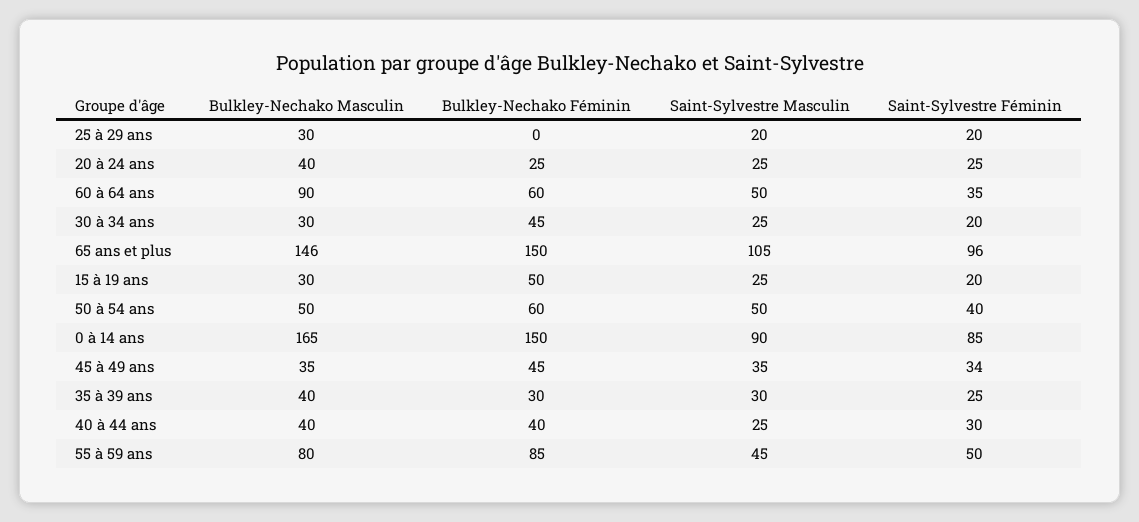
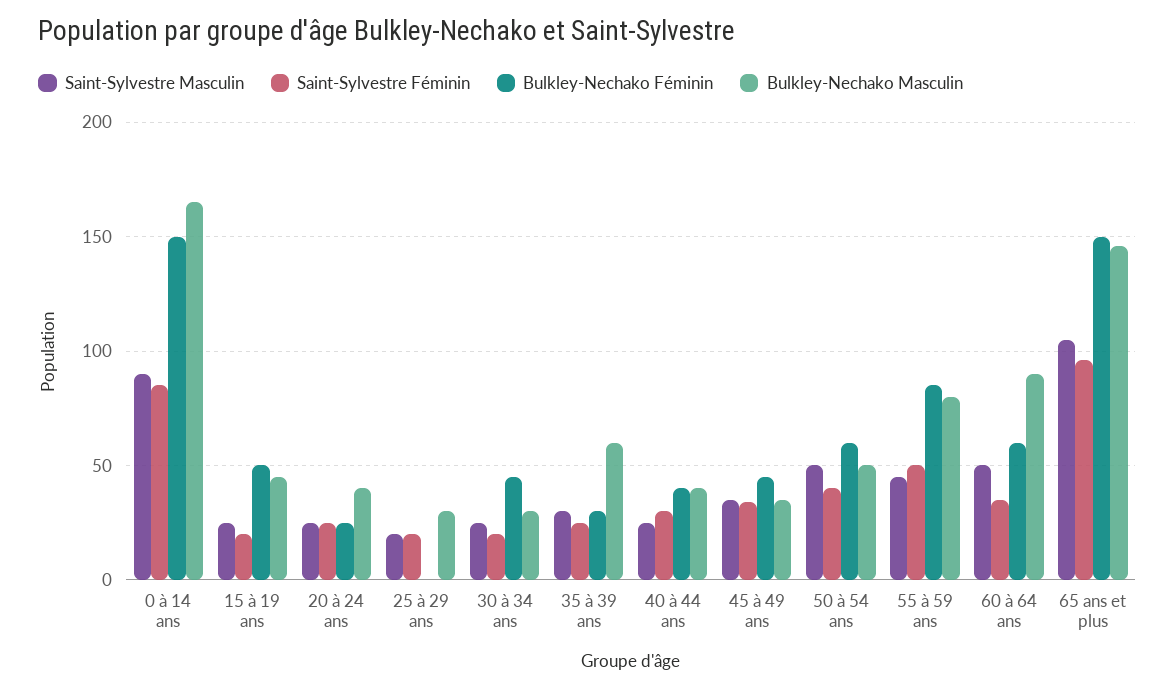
Bulkley-Nechako Masculin, 15 à 19 ans: 30 -> 45
Bulkley-Nechako Masculin, 35 à 39 ans: 40 -> 60

